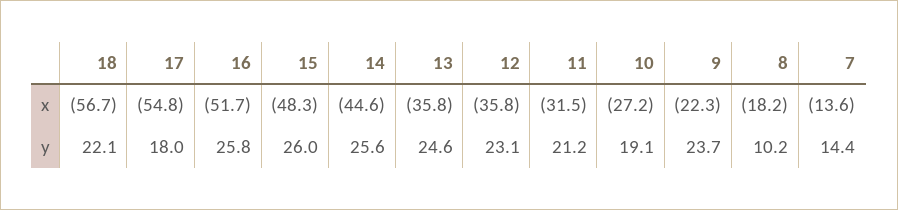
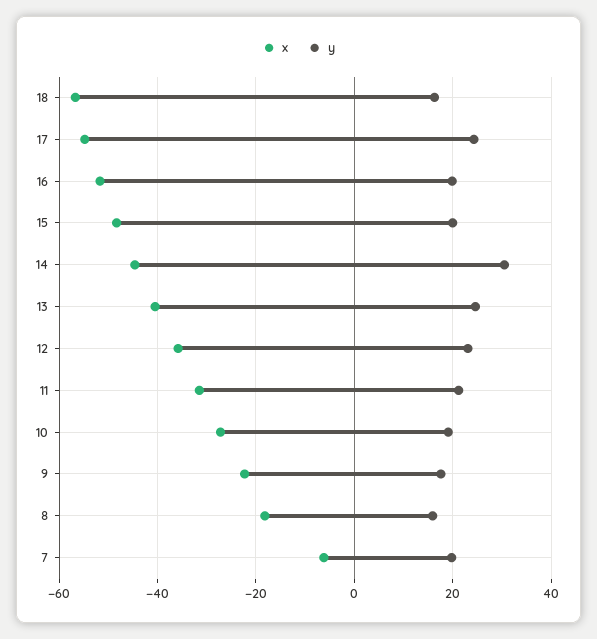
x, 13: -35.8 -> -40
x, 7: -13.6 -> -6
y, 18: 22.1 -> 16
y, 17: 18 -> 24
y, 16: 25.8 -> 20
y, 15: 26 -> 20
y, 14: 25.6 -> 30
y, 9: 23.7 -> 18
y, 8: 10.2 -> 16
y, 7: 14.4 -> 20

